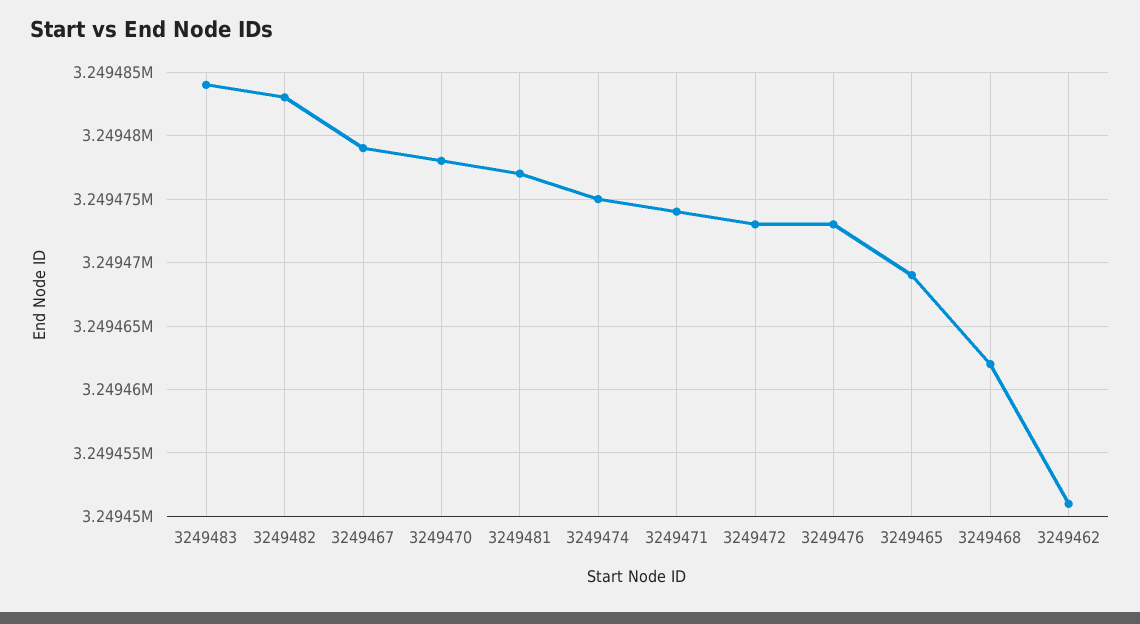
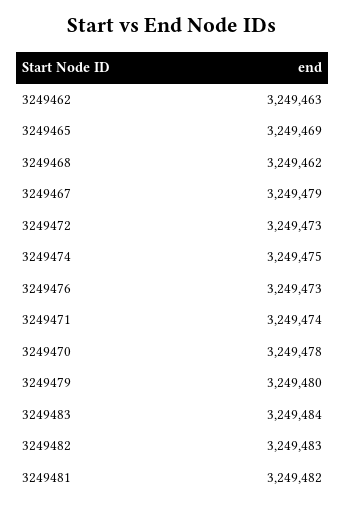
3249481: 3249477 -> 3249482
3249462: 3249451 -> 3249463
3249479: none -> 3249480

